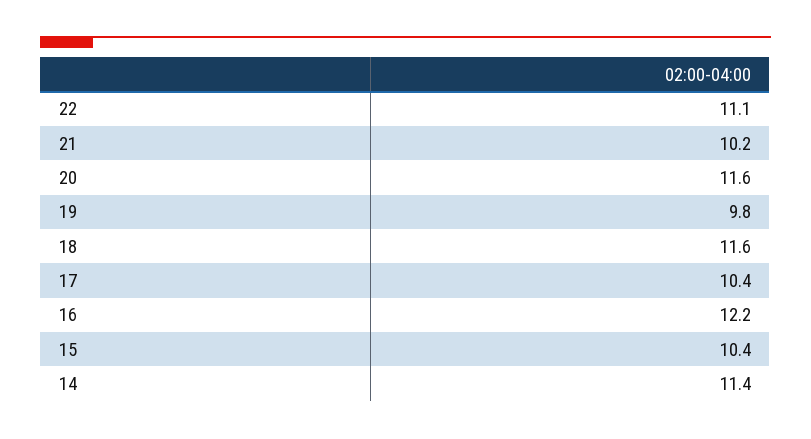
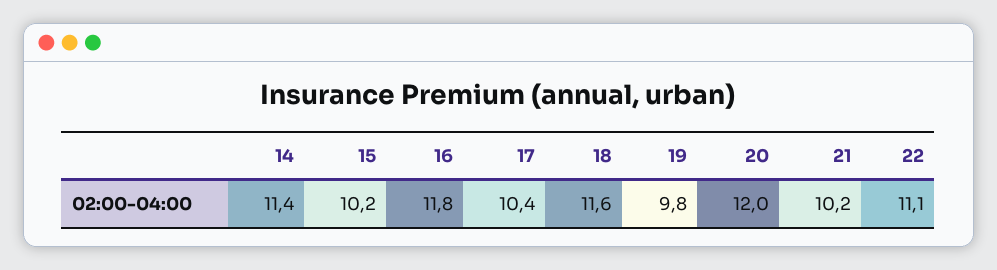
20: 11.6 -> 12
16: 12.2 -> 11.8
15: 10.4 -> 10.2

